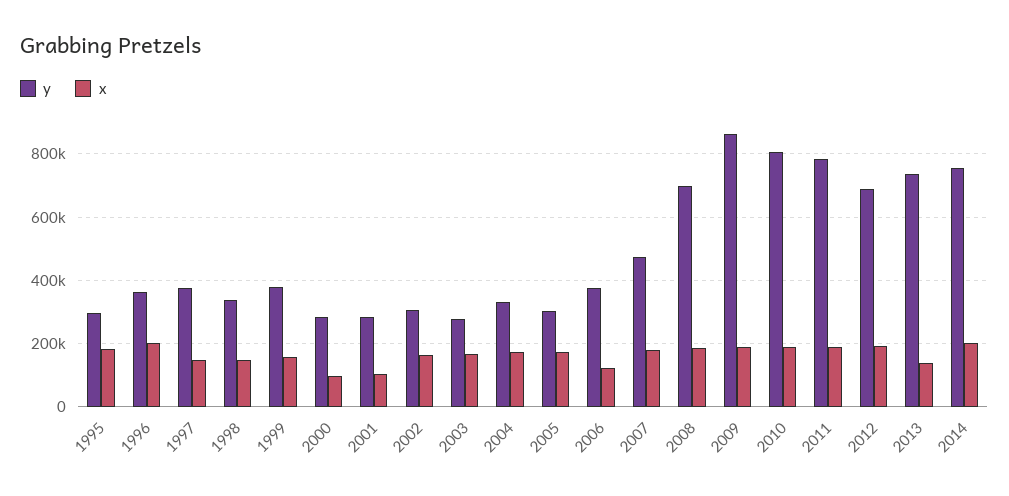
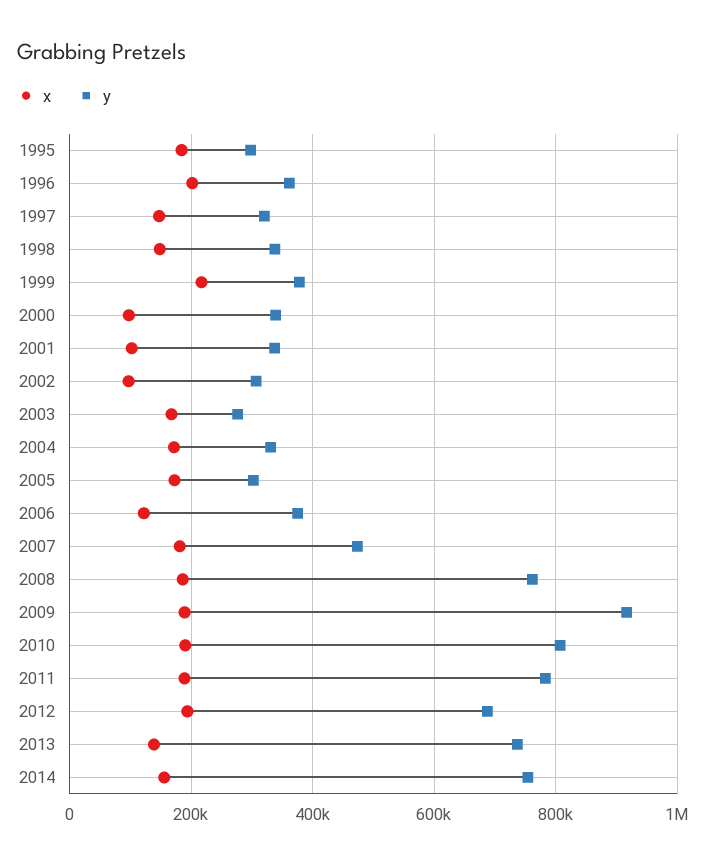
y, 1997: 380000 -> 320000
x, 1999: 160000 -> 220000
y, 2000: 280000 -> 340000
y, 2001: 280000 -> 340000
x, 2002: 160000 -> 100000
y, 2008: 700000 -> 760000
y, 2009: 860000 -> 920000
x, 2014: 200000 -> 160000

